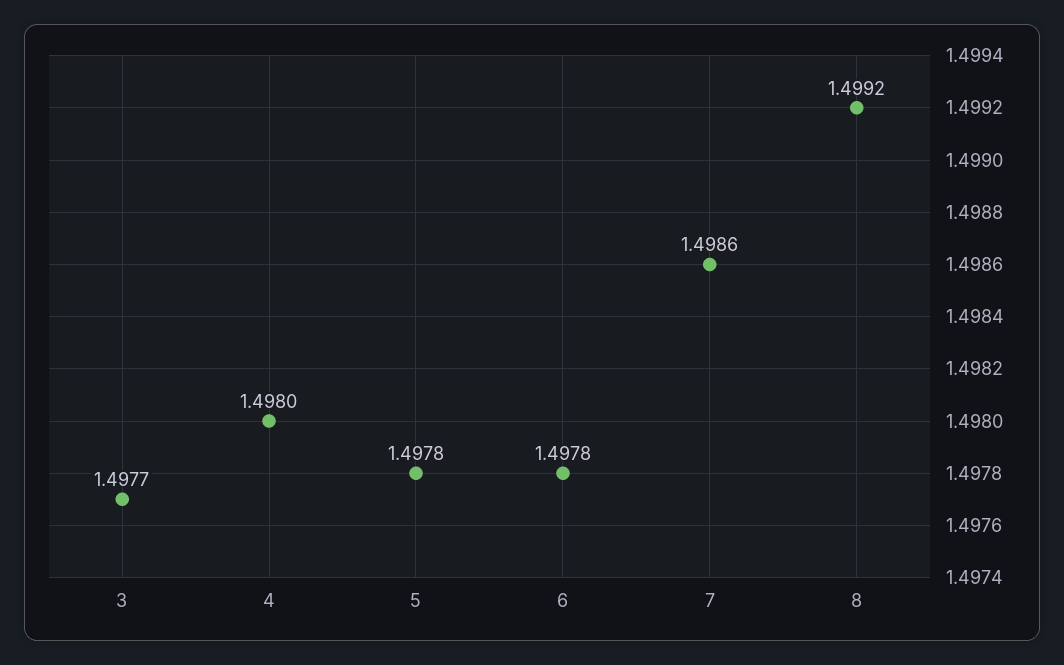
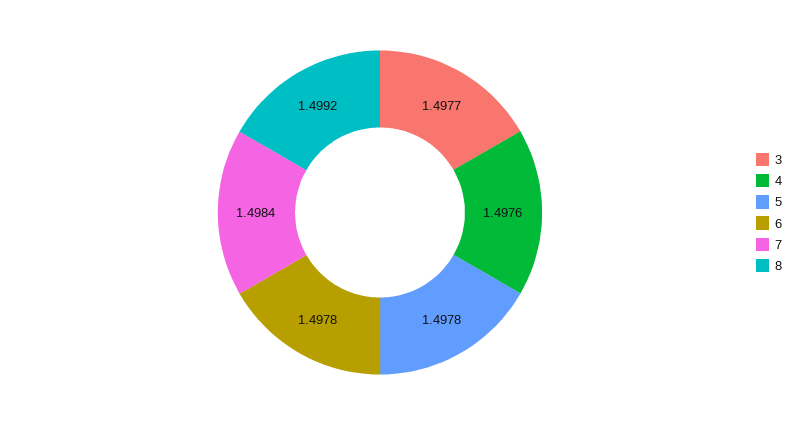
4: 1.498 -> 1.4976
7: 1.4986 -> 1.4984

